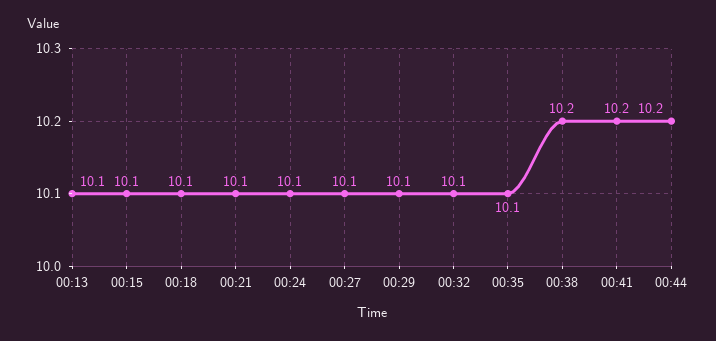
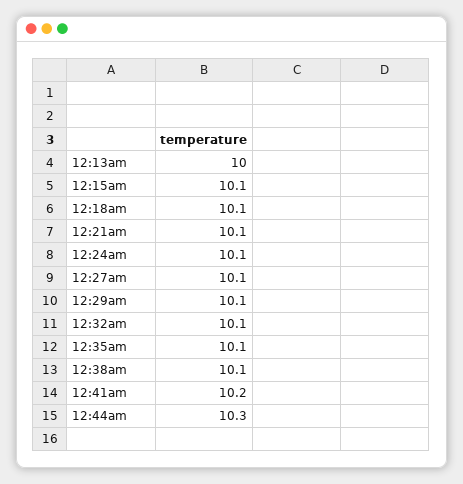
00:13: 10.1 -> 10
00:38: 10.2 -> 10.1
00:44: 10.2 -> 10.3

